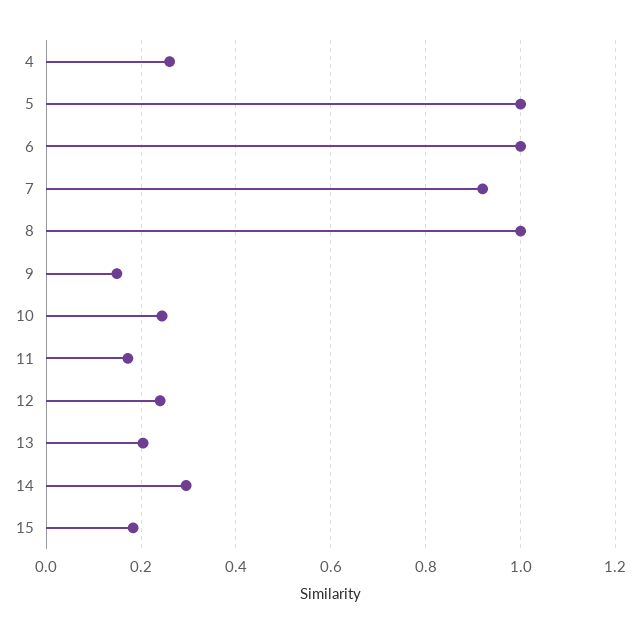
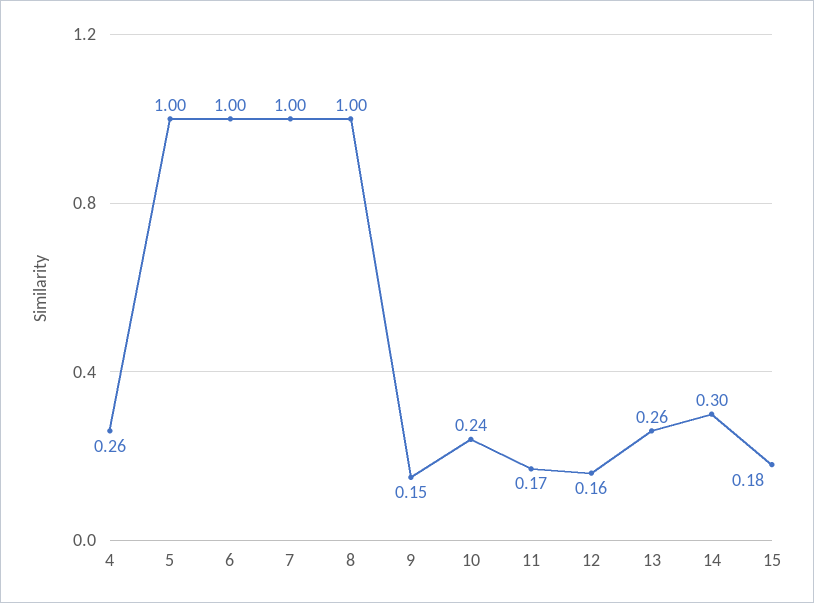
7: 0.92 -> 1
12: 0.24 -> 0.16
13: 0.2 -> 0.26

